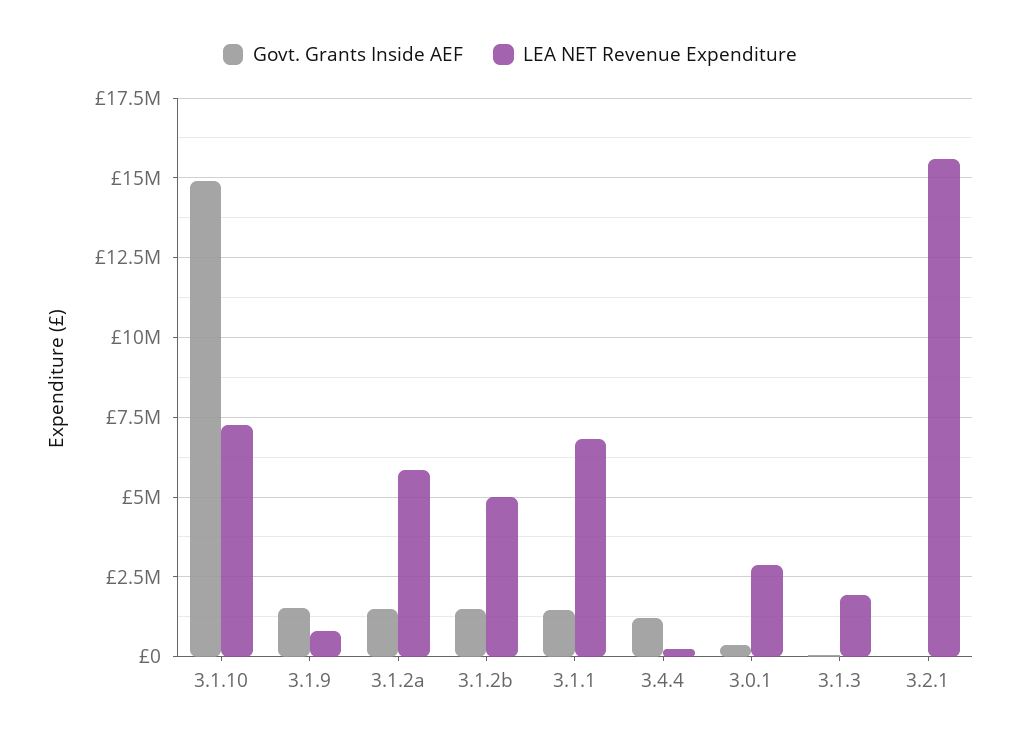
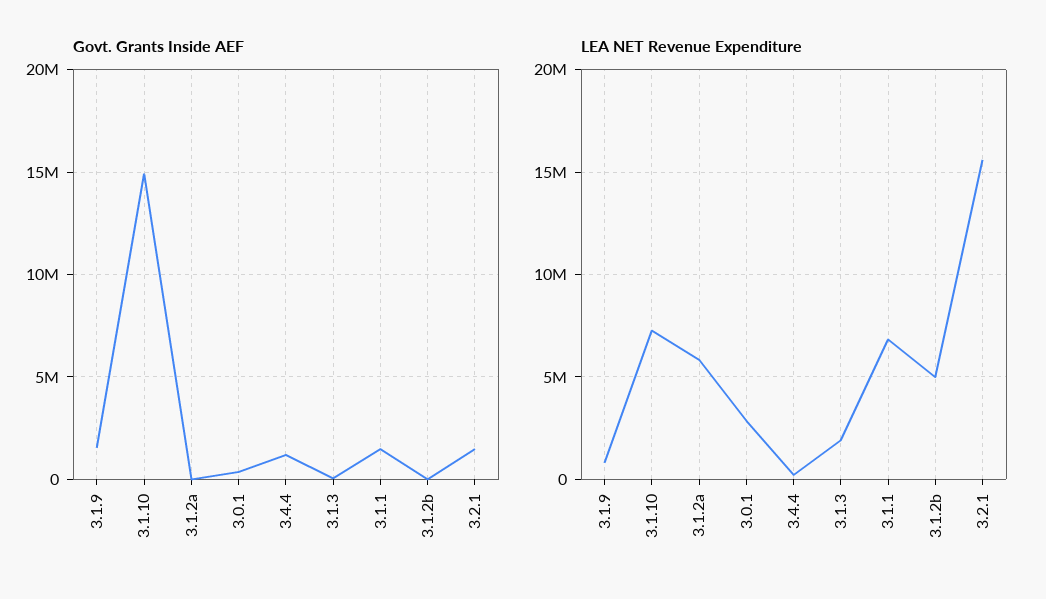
Govt. Grants Inside AEF, 3.1.2a: 1500000 -> 0
Govt. Grants Inside AEF, 3.1.2b: 1500000 -> 0
Govt. Grants Inside AEF, 3.2.1: 0 -> 1500000

